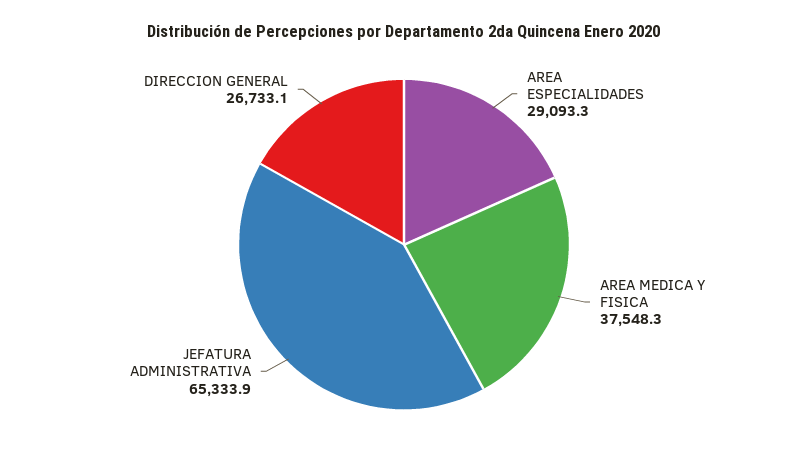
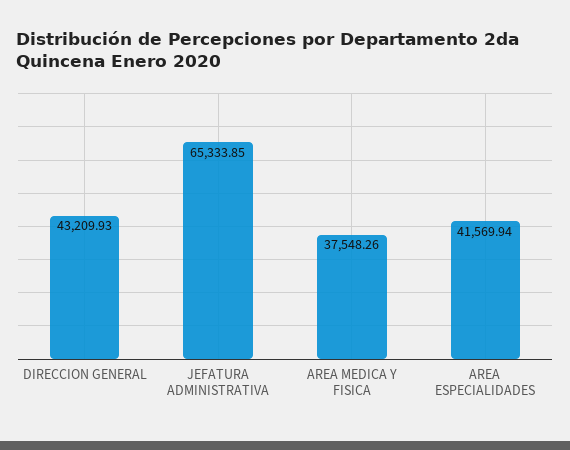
AREA ESPECIALIDADES: 29093.3 -> 41569.94
DIRECCION GENERAL: 26733.1 -> 43209.93

